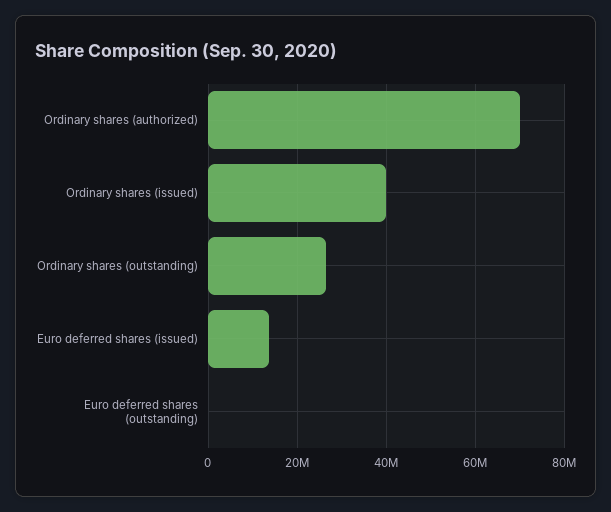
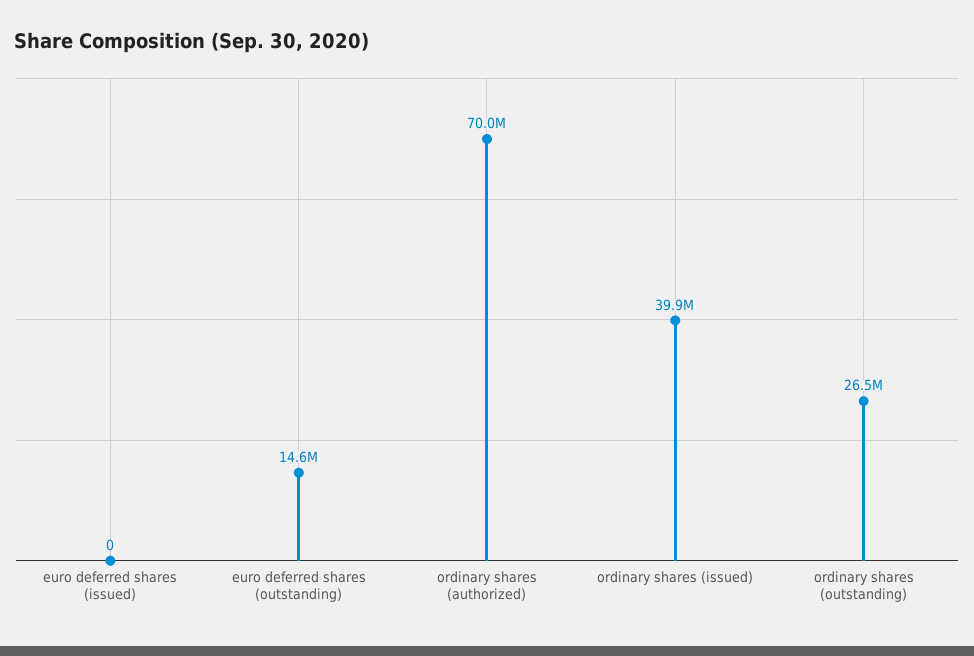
Euro deferred shares (issued): 14000000 -> 0
Euro deferred shares (outstanding): 0 -> 14600000

